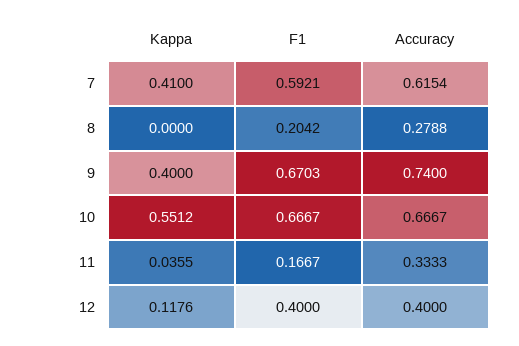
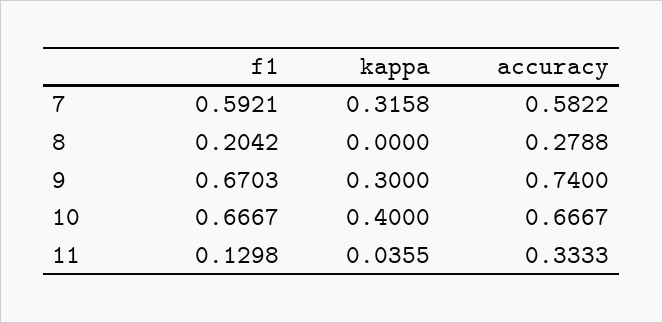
Kappa, 7: 0.41 -> 0.3158
Accuracy, 7: 0.6154 -> 0.5822
Kappa, 9: 0.4 -> 0.3
Kappa, 10: 0.5512 -> 0.4
F1, 11: 0.1667 -> 0.1298
Kappa, 12: 0.1176 -> none
F1, 12: 0.4 -> none
Accuracy, 12: 0.4 -> none

